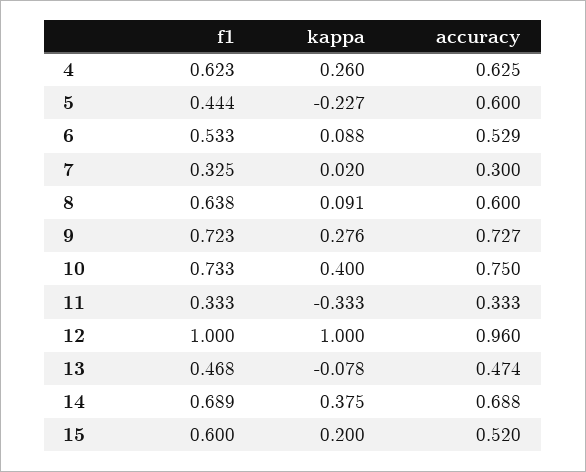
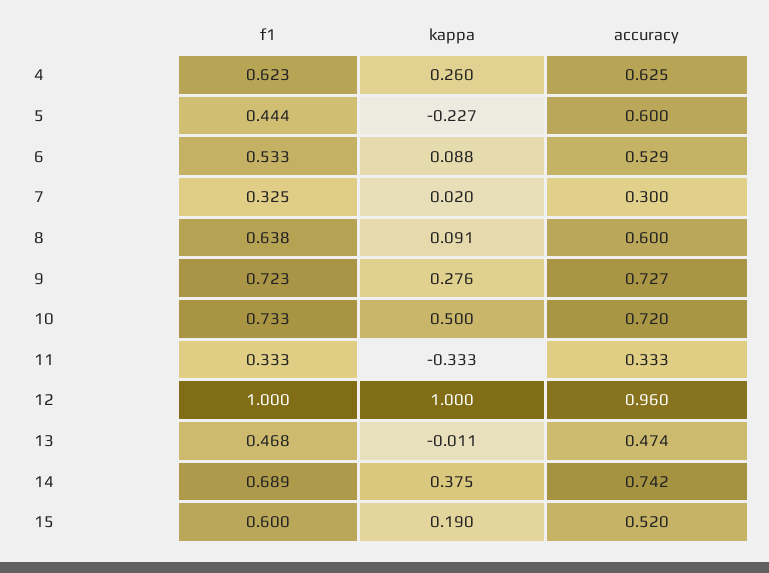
kappa, 10: 0.4 -> 0.5
accuracy, 10: 0.75 -> 0.72
kappa, 13: -0.078 -> -0.011
accuracy, 14: 0.688 -> 0.742
kappa, 15: 0.2 -> 0.19

